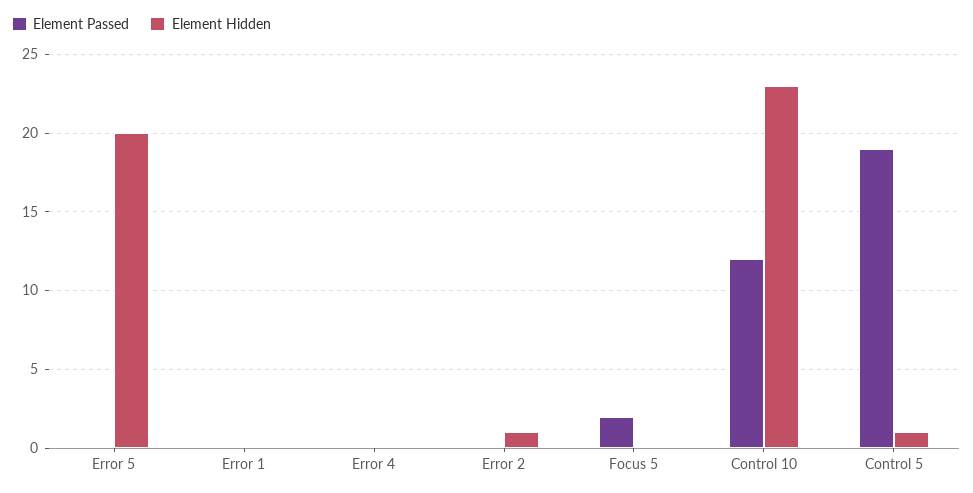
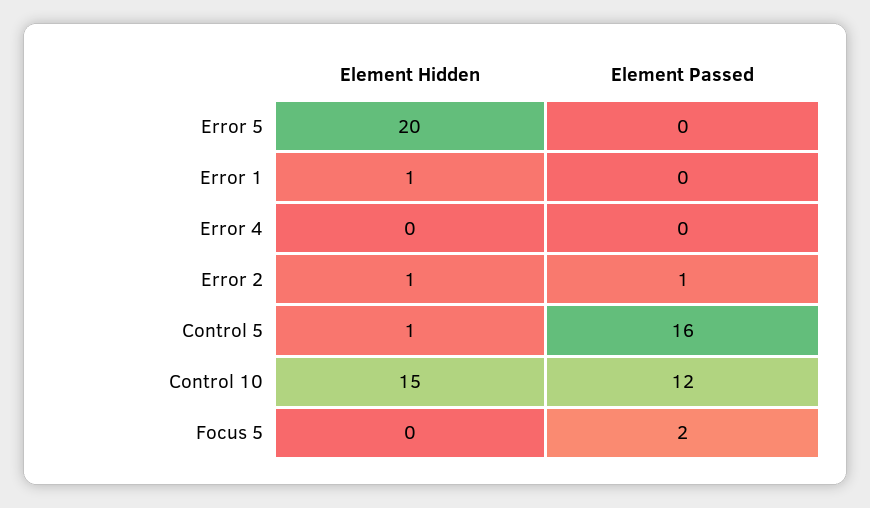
Element Hidden, Error 1: 0 -> 1
Element Passed, Error 2: 0 -> 1
Element Hidden, Control 10: 23 -> 15
Element Passed, Control 5: 19 -> 16

